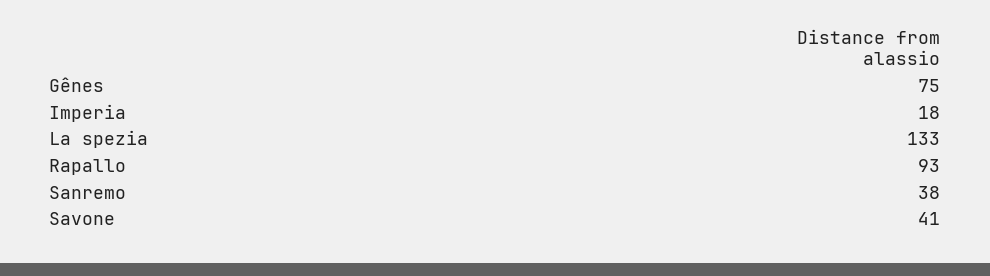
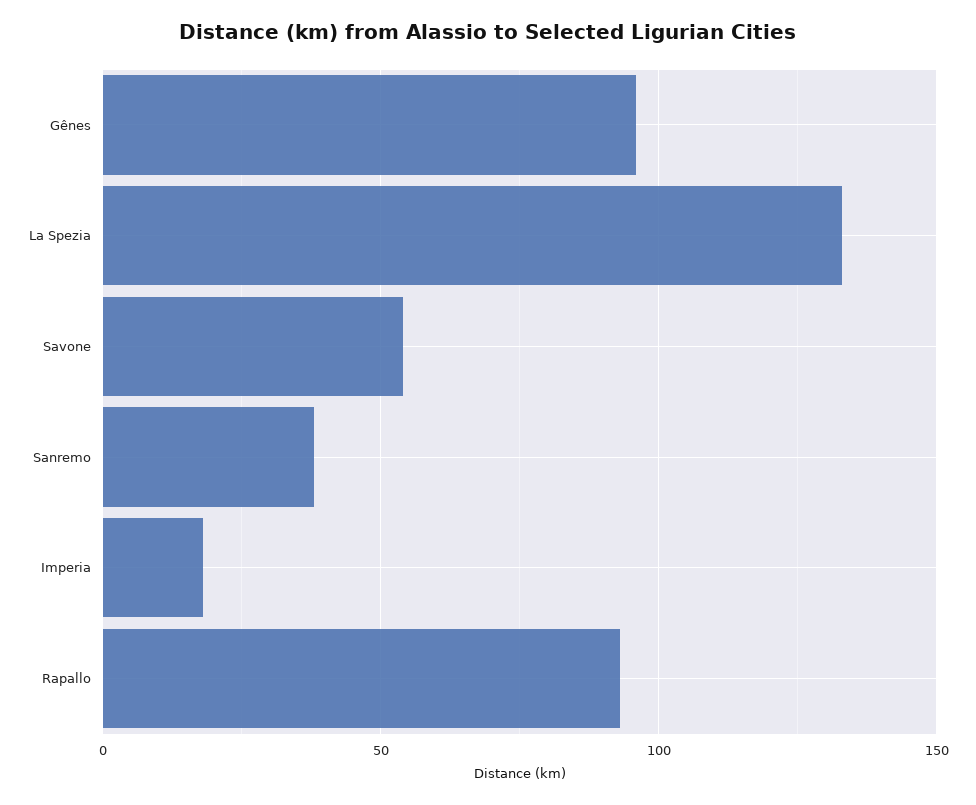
Gênes: 75 -> 95
Savone: 41 -> 55

